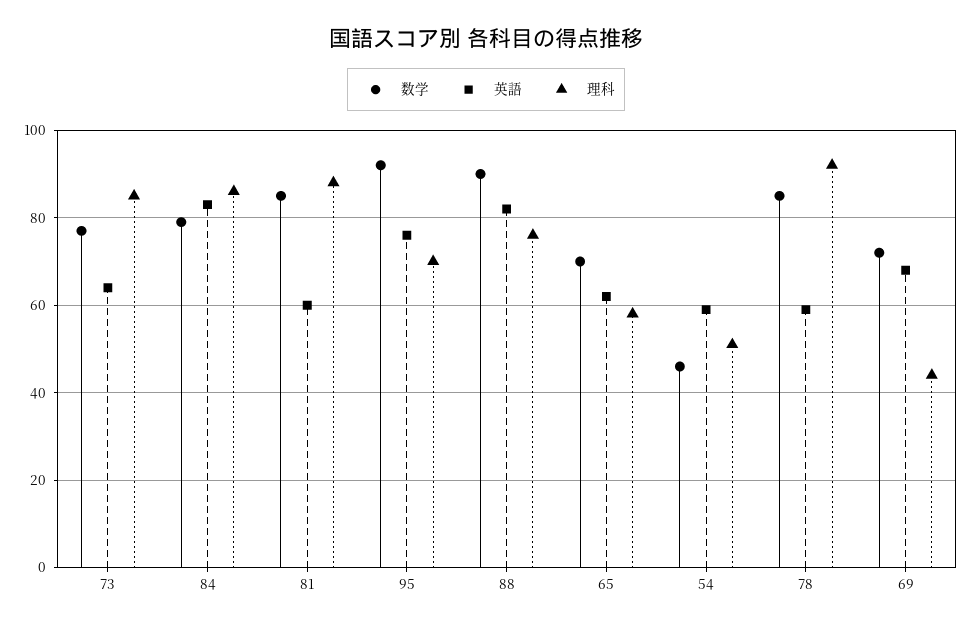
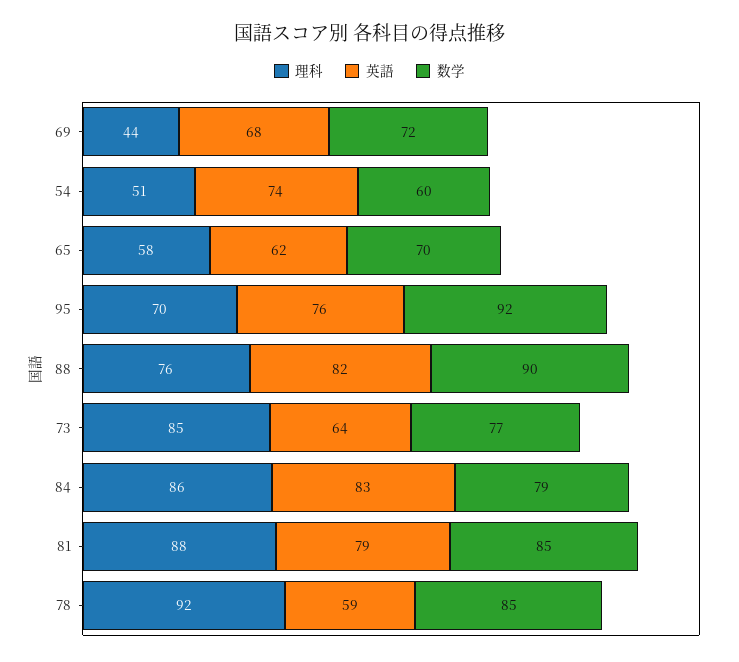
英語, 81: 60 -> 79
数学, 54: 45 -> 60
英語, 54: 60 -> 74

